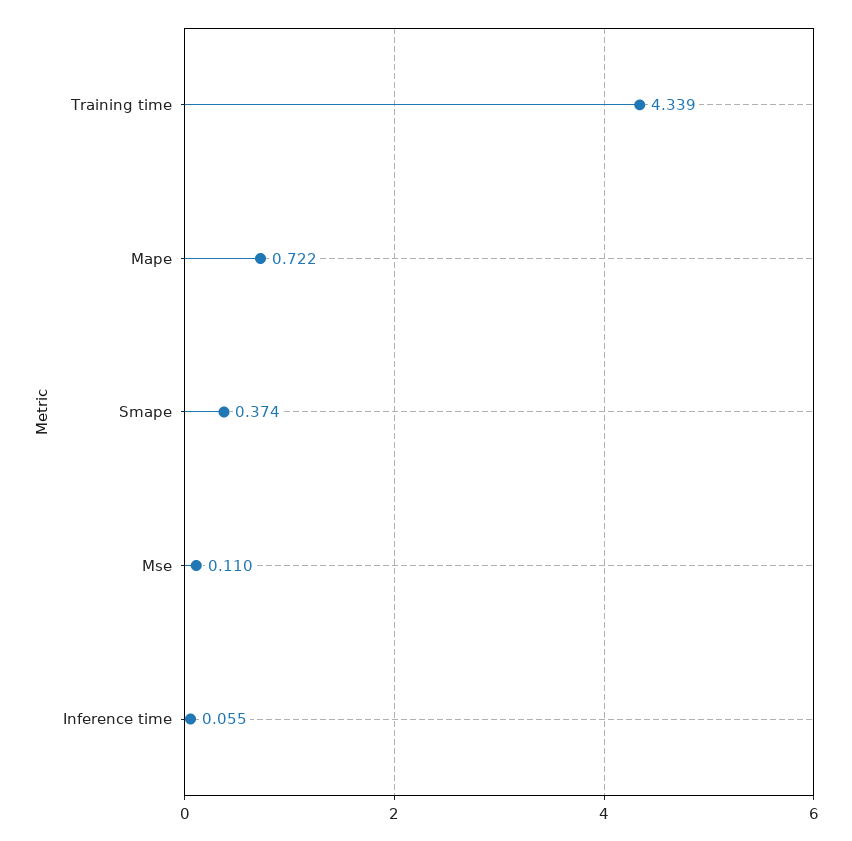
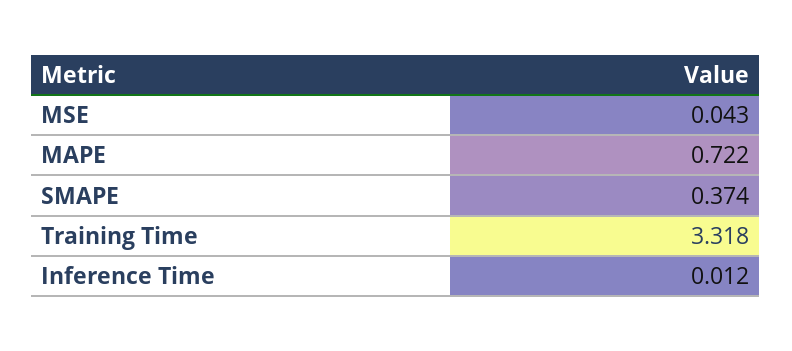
Training time: 4.339 -> 3.318
Mse: 0.11 -> 0.043
Inference time: 0.055 -> 0.012

